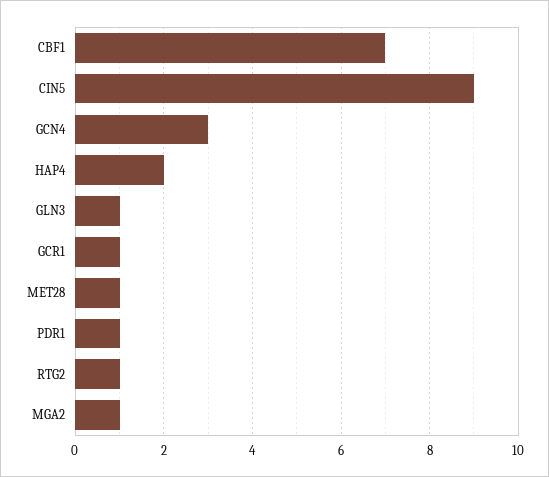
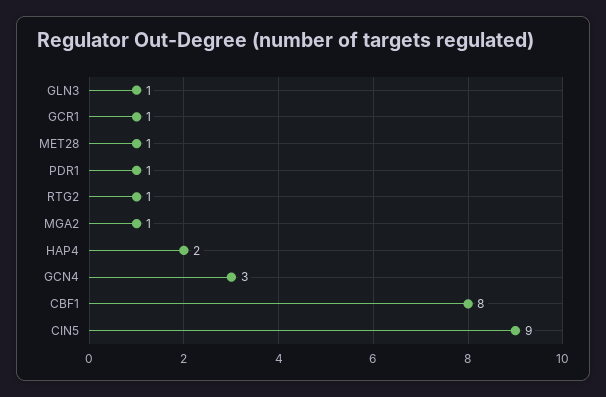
CBF1: 7 -> 8

